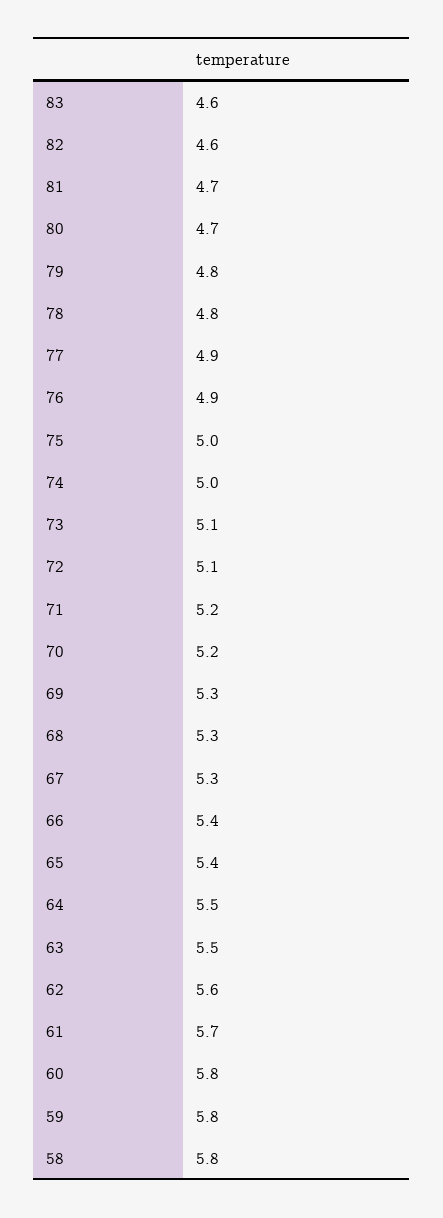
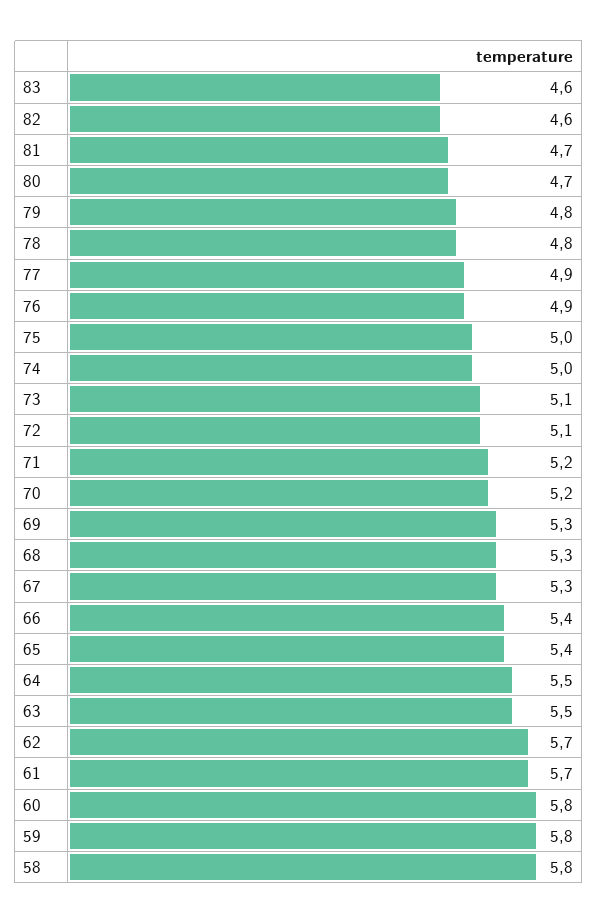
62: 5.6 -> 5.7

